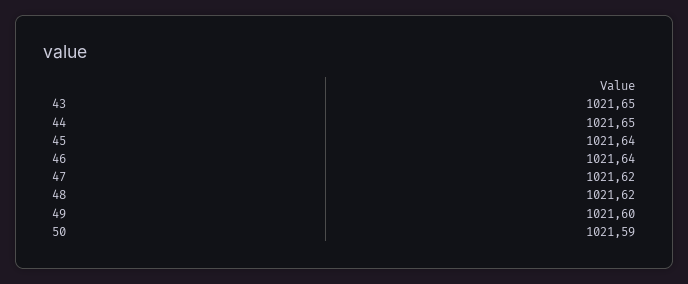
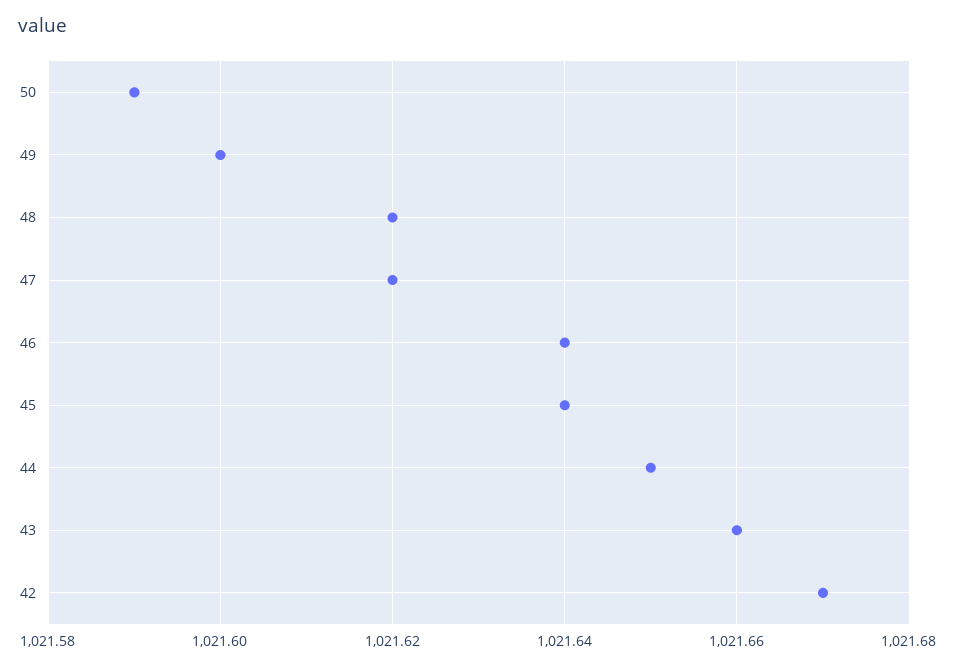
43: 1021.65 -> 1021.66
42: none -> 1021.67

